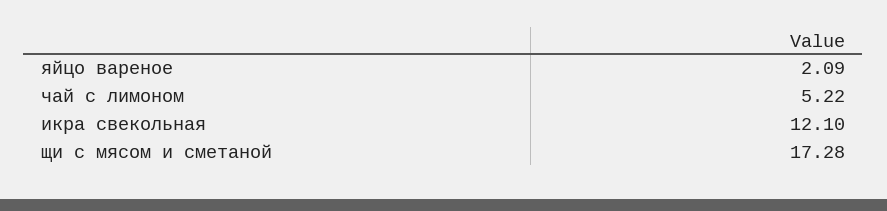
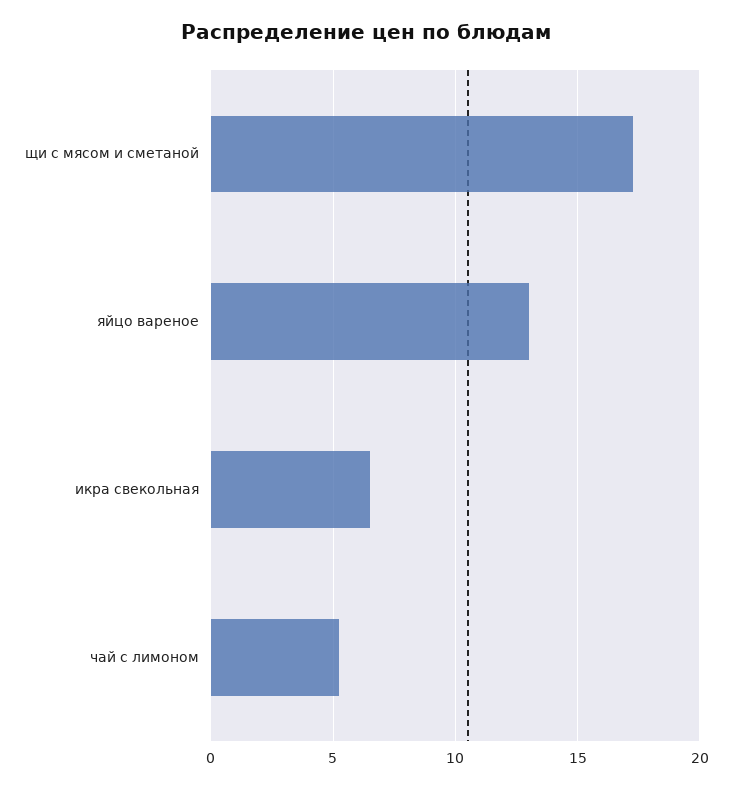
яйцо вареное: 2.09 -> 13
икра свекольная: 12.1 -> 6.5

